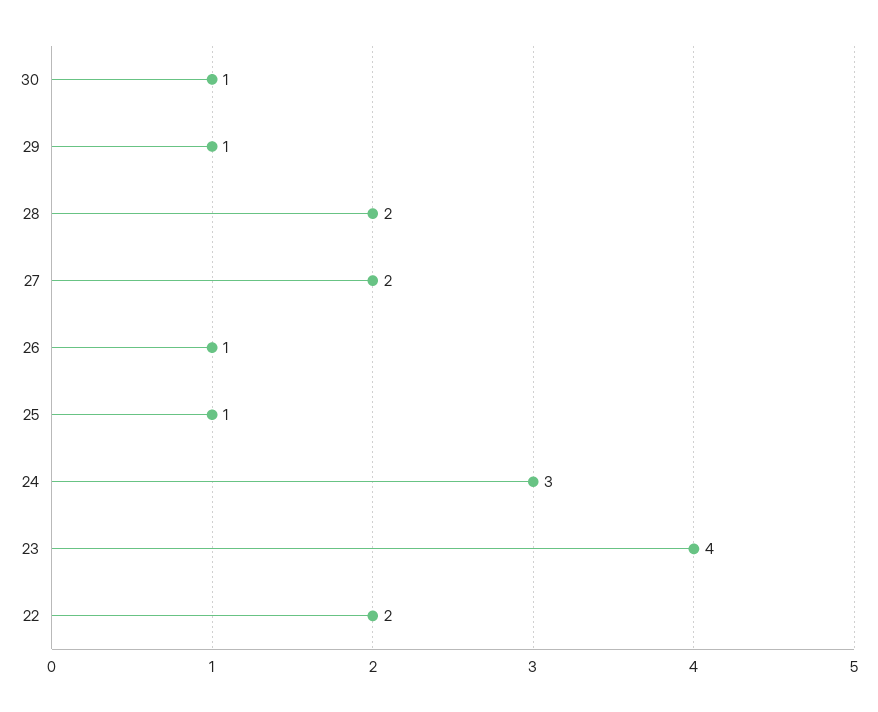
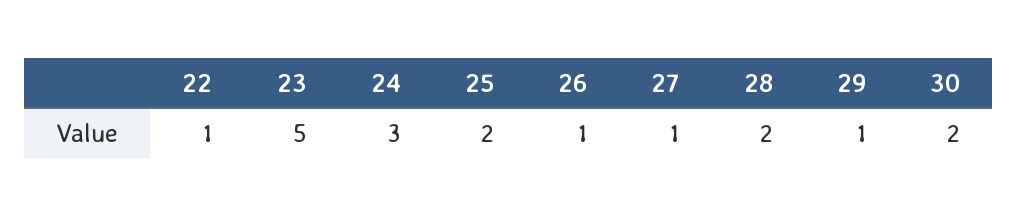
30: 1 -> 2
27: 2 -> 1
25: 1 -> 2
23: 4 -> 5
22: 2 -> 1

